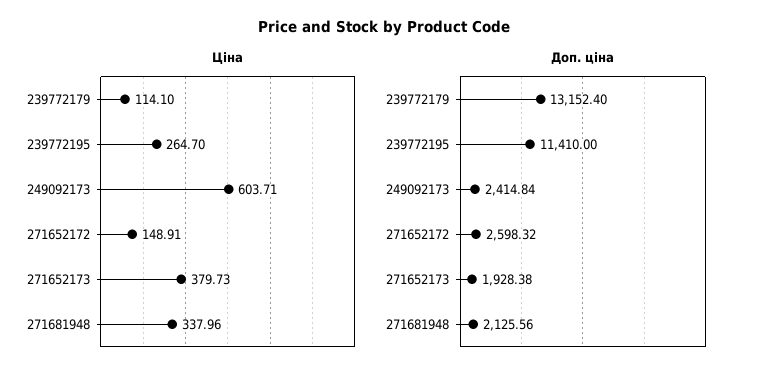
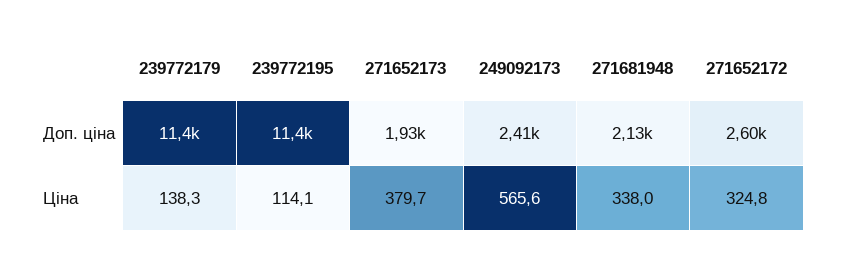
Ціна, 239772179: 114.1 -> 138.3
Ціна, 239772195: 264.7 -> 114.1
Ціна, 249092173: 603.71 -> 565.6
Ціна, 271652172: 148.91 -> 324.8
Доп. ціна, 239772179: 13152.4 -> 11400

